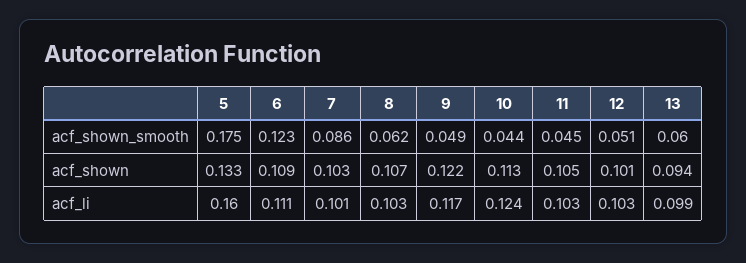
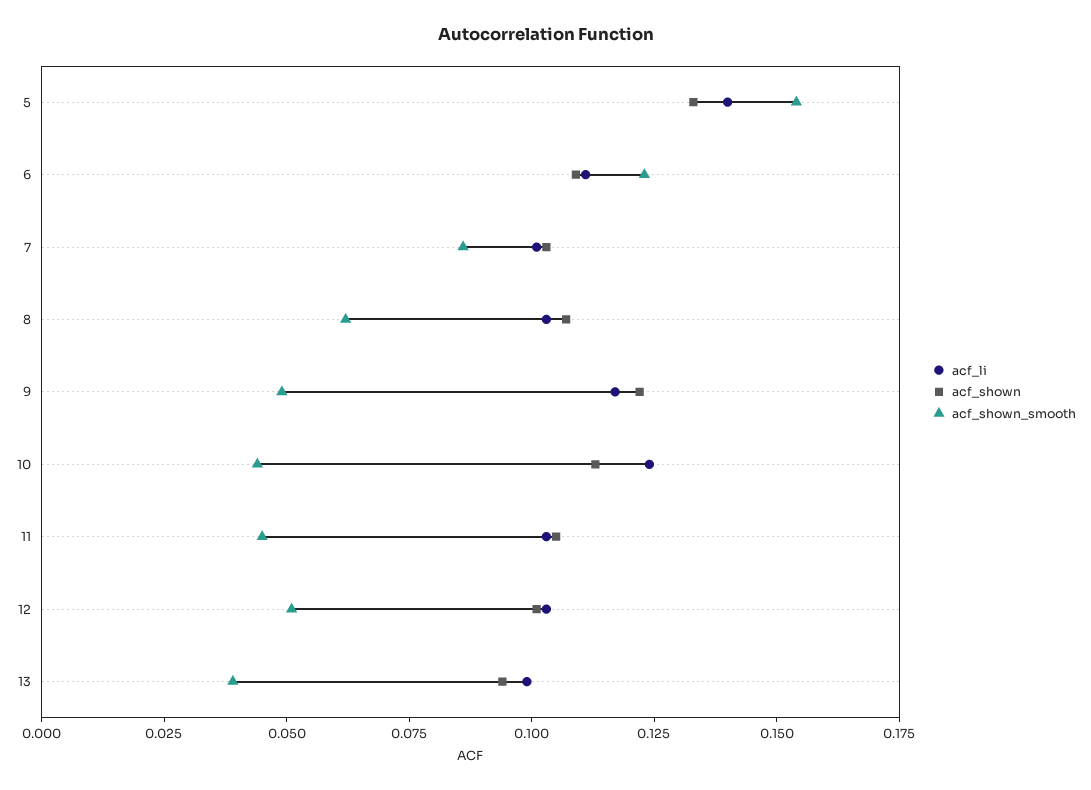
acf_shown_smooth, 5: 0.175 -> 0.155
acf_shown_smooth, 13: 0.06 -> 0.04
acf_li, 5: 0.16 -> 0.14

